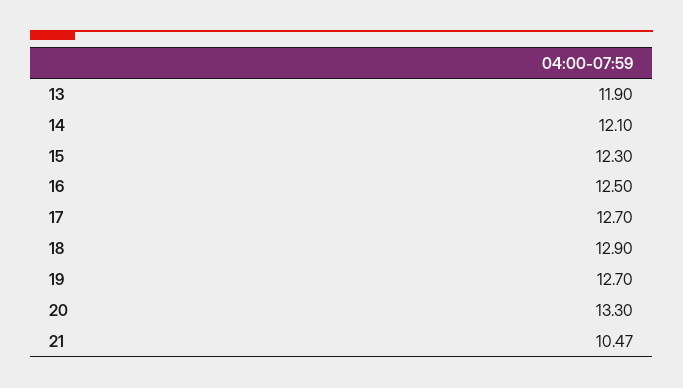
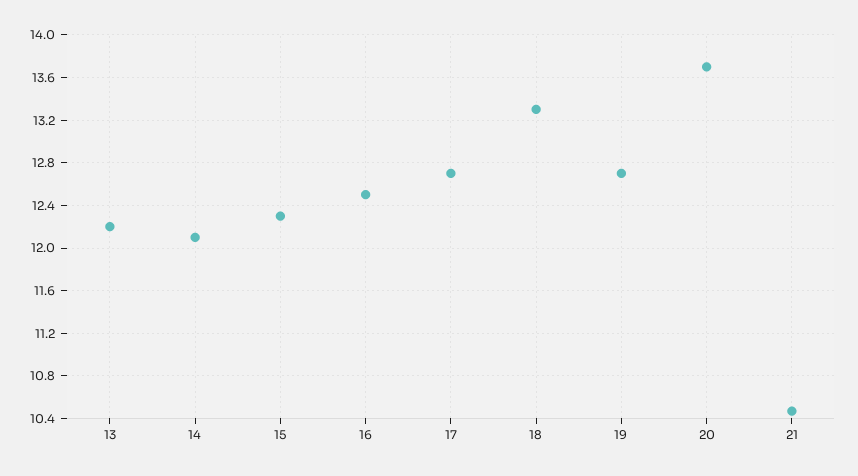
13: 11.9 -> 12.2
18: 12.9 -> 13.3
20: 13.3 -> 13.7

